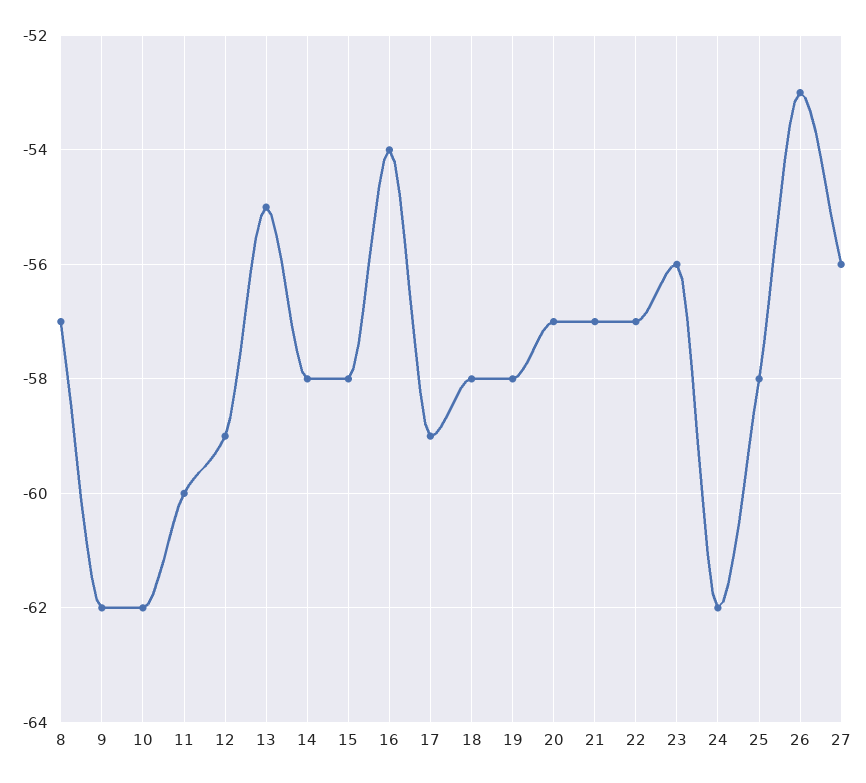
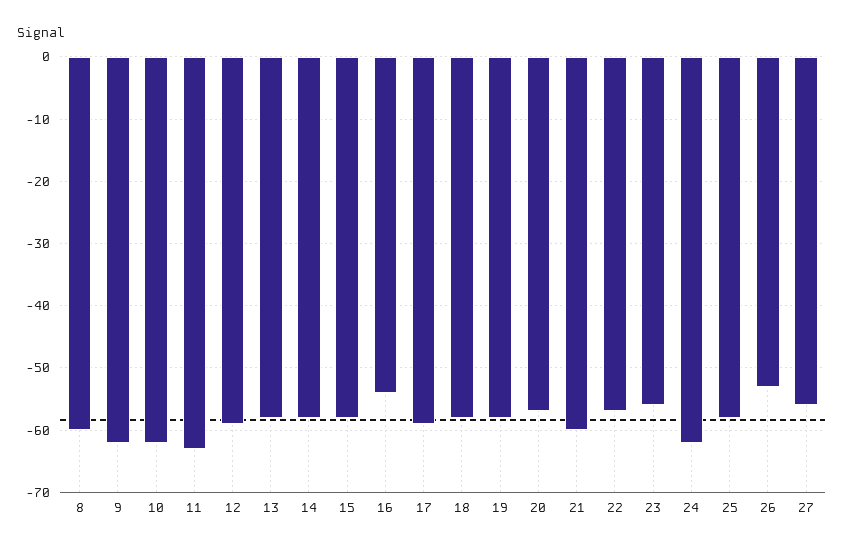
8: -57 -> -60
11: -60 -> -63
13: -55 -> -58
21: -57 -> -60

